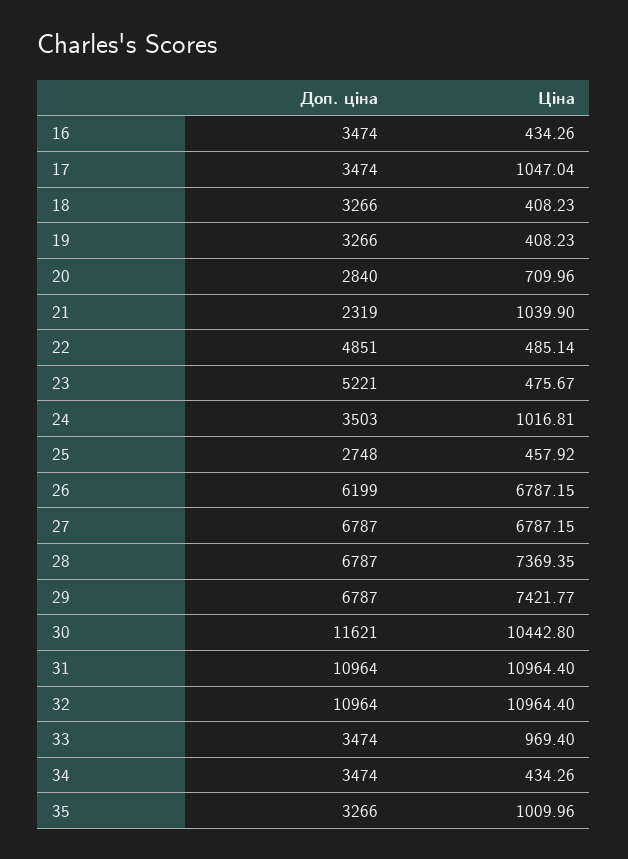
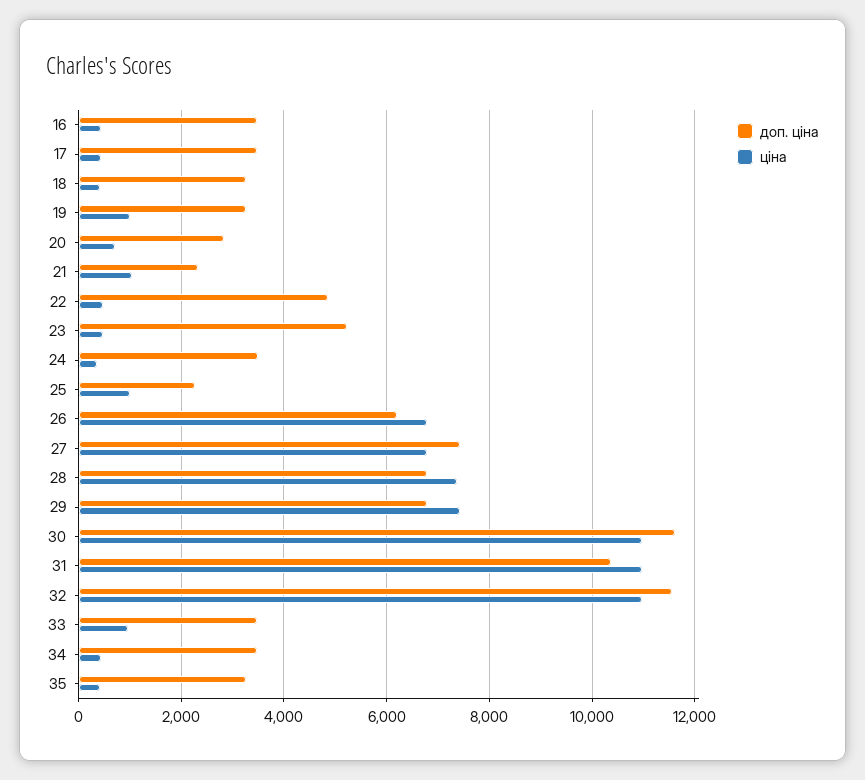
Ціна, 17: 1047.04 -> 400
Ціна, 19: 408.23 -> 1000
Ціна, 24: 1016.81 -> 400
Доп. ціна, 25: 2748 -> 2200
Ціна, 25: 457.92 -> 1000
Доп. ціна, 27: 6787 -> 7400
Ціна, 30: 10442.8 -> 11000
Доп. ціна, 31: 10964 -> 10400
Доп. ціна, 32: 10964 -> 11600
Ціна, 35: 1009.96 -> 400

